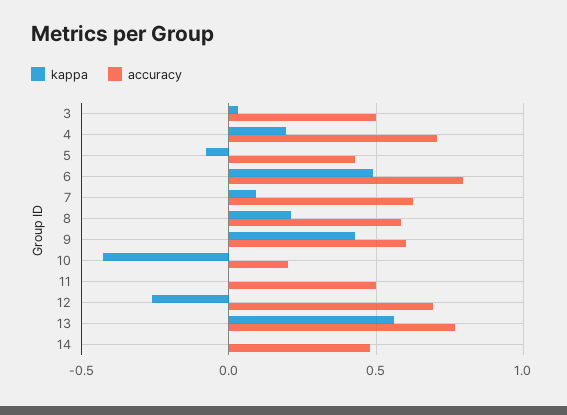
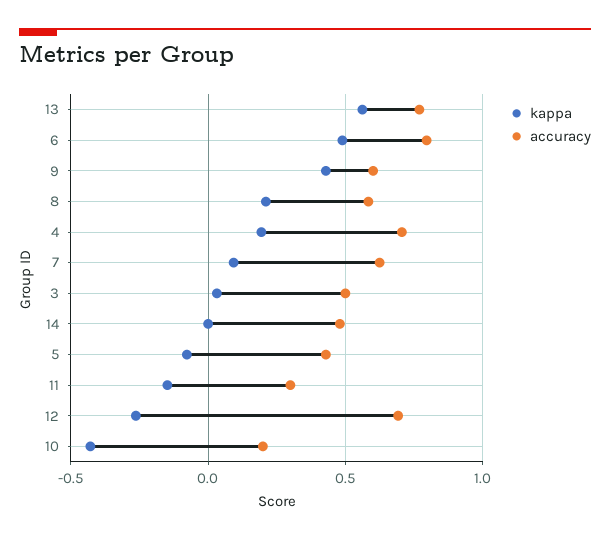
kappa, 11: 0 -> -0.15
accuracy, 11: 0.5 -> 0.3

